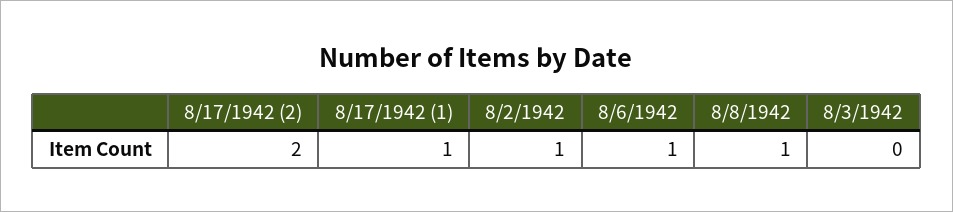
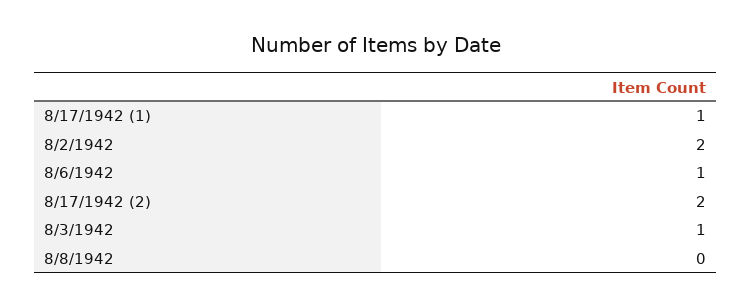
8/2/1942: 1 -> 2
8/8/1942: 1 -> 0
8/3/1942: 0 -> 1

